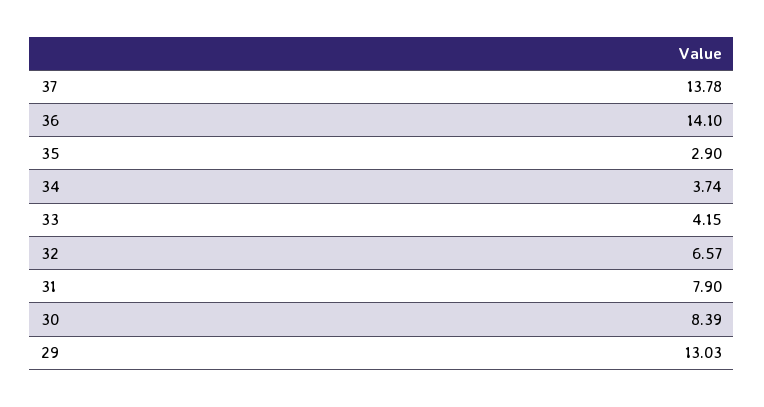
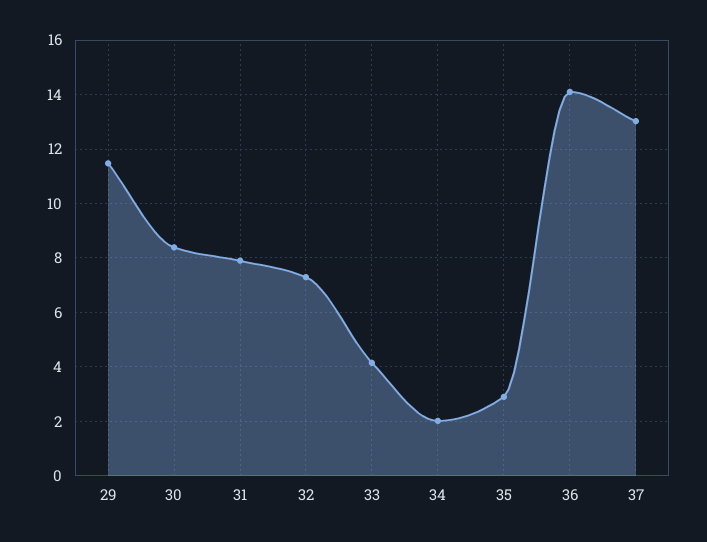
37: 13.78 -> 13
34: 3.74 -> 2
32: 6.57 -> 7.25
29: 13.03 -> 11.5

